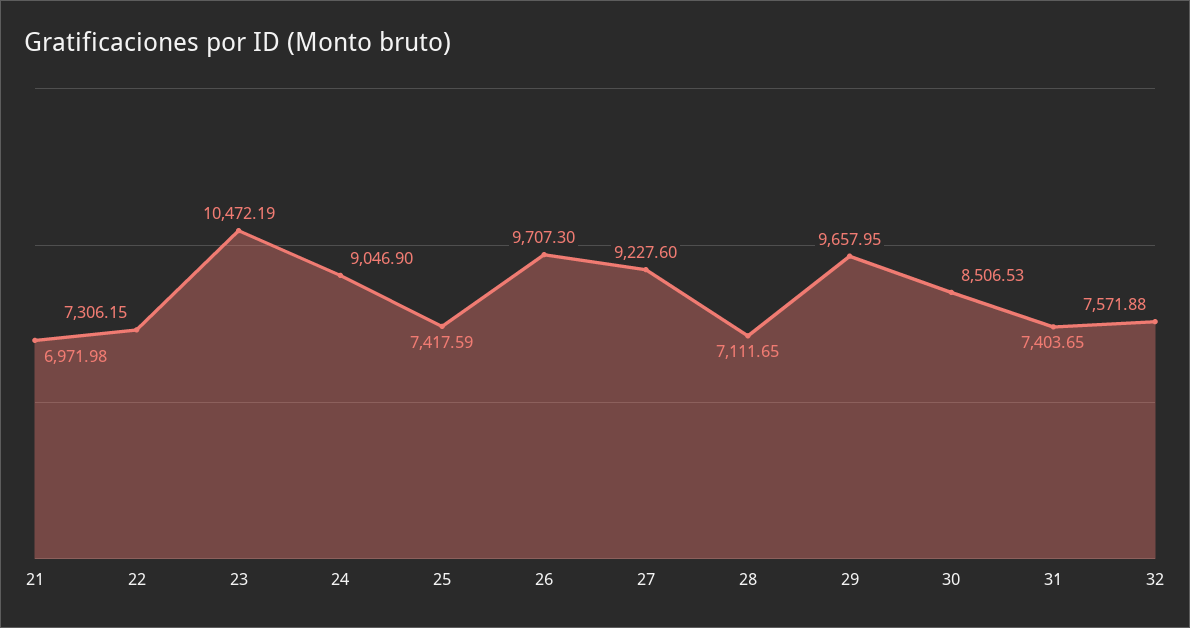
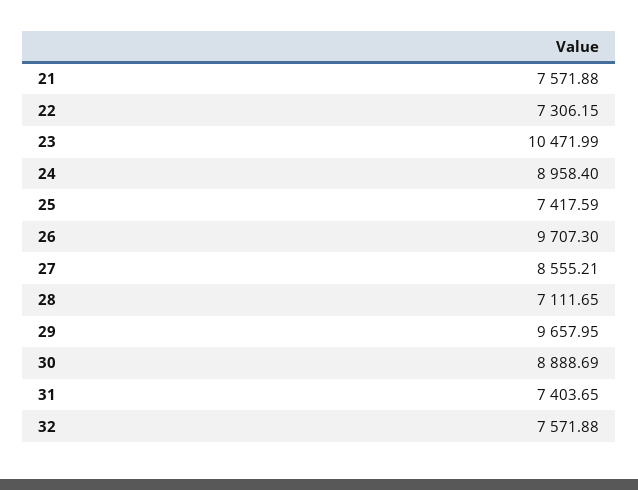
21: 6971.98 -> 7571.88
23: 10472.19 -> 10471.99
24: 9046.9 -> 8958.4
27: 9227.6 -> 8555.21
30: 8506.53 -> 8888.69

